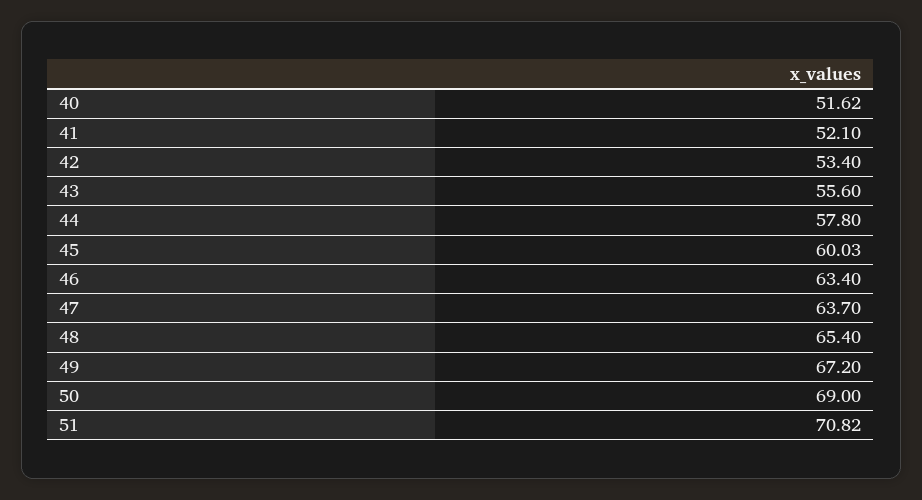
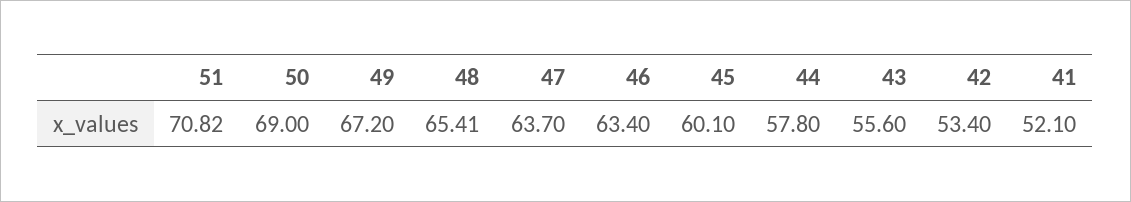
40: 51.62 -> none
45: 60.03 -> 60.1
48: 65.4 -> 65.41

